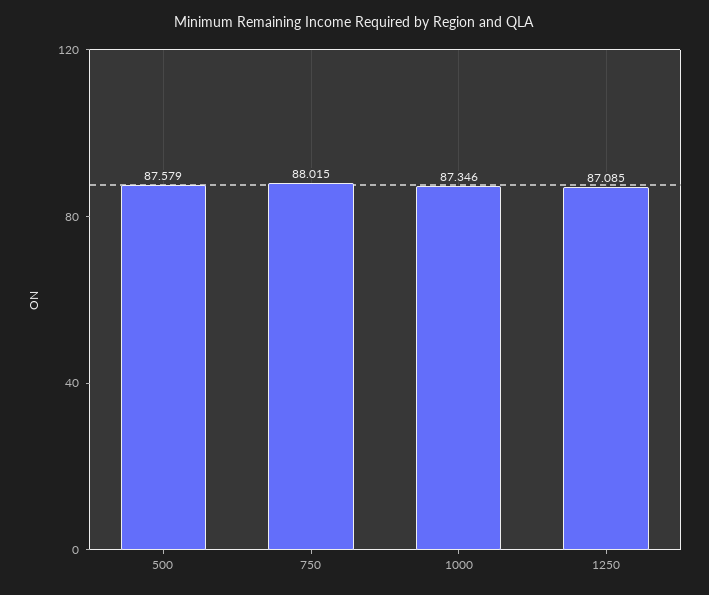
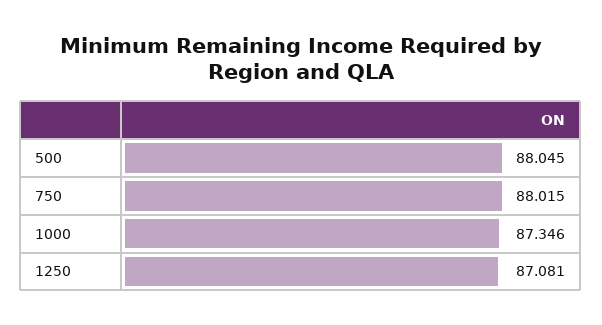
500: 87.579 -> 88.045
1250: 87.085 -> 87.081

